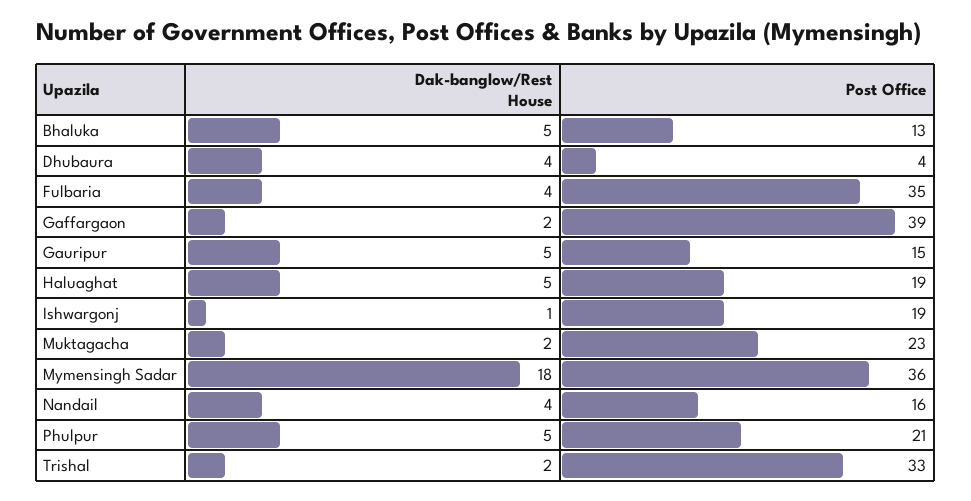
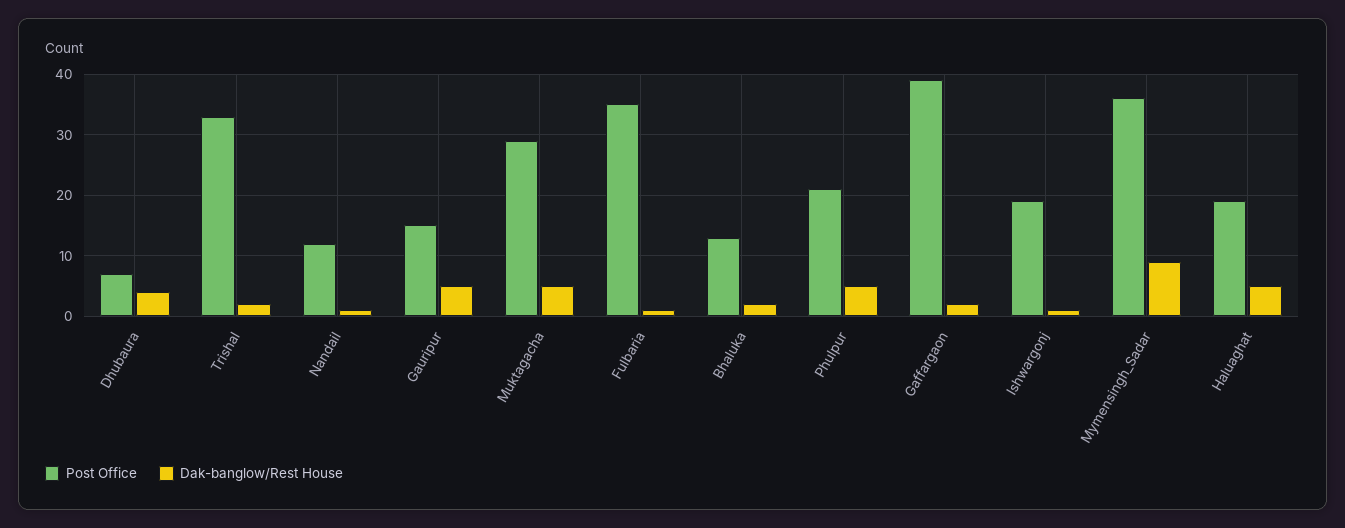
Dak-banglow/Rest House, Bhaluka: 5 -> 2
Post Office, Dhubaura: 4 -> 7
Dak-banglow/Rest House, Fulbaria: 4 -> 1
Dak-banglow/Rest House, Muktagacha: 2 -> 5
Post Office, Muktagacha: 23 -> 29
Dak-banglow/Rest House, Mymensingh Sadar: 18 -> 9
Dak-banglow/Rest House, Nandail: 4 -> 1
Post Office, Nandail: 16 -> 12

